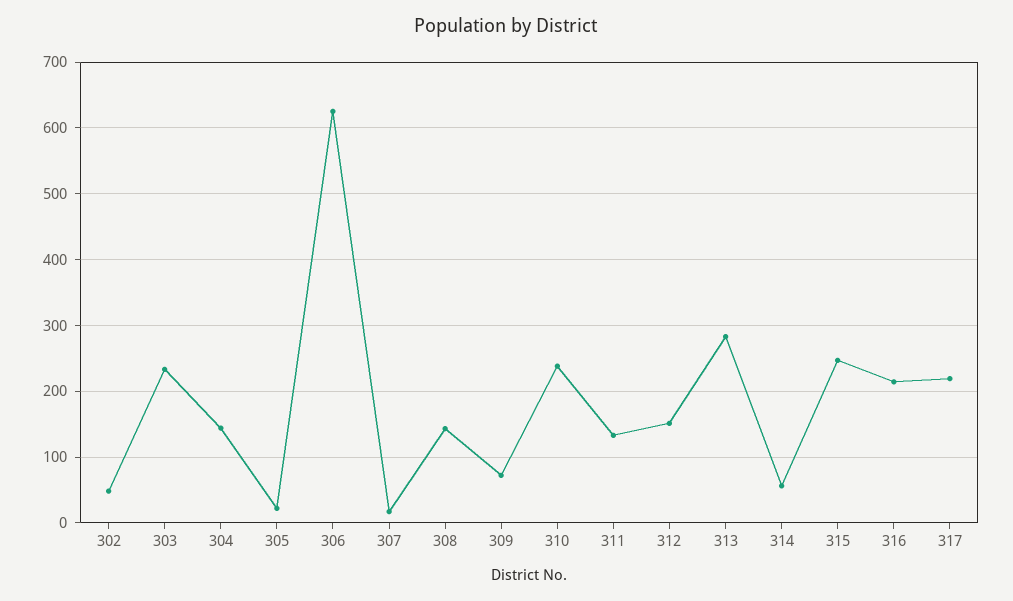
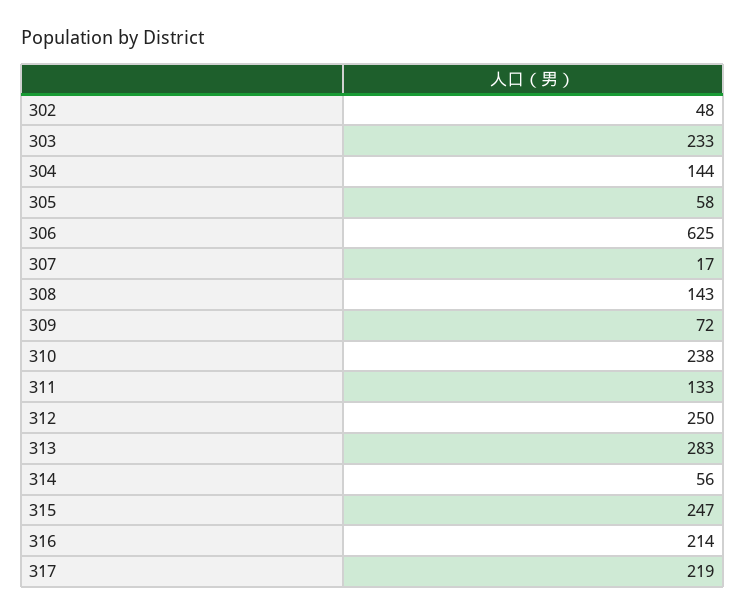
305: 20 -> 58
312: 150 -> 250

